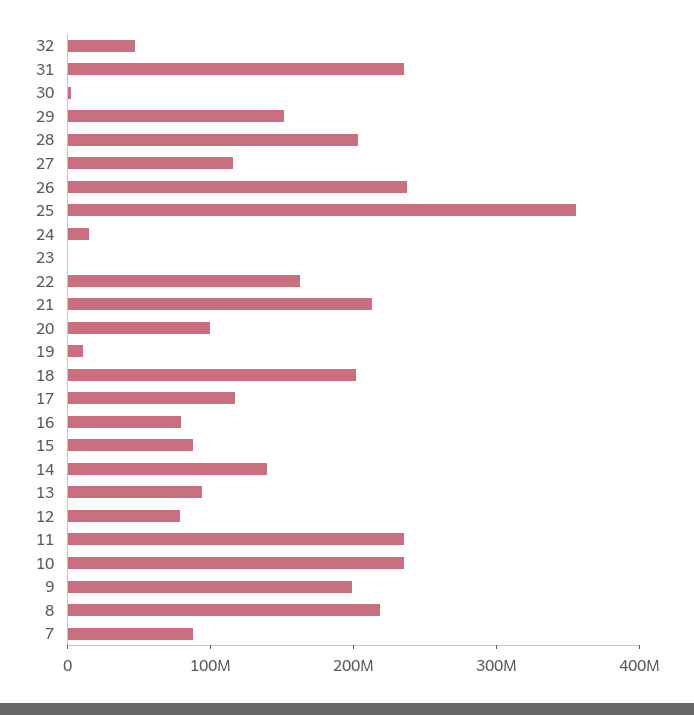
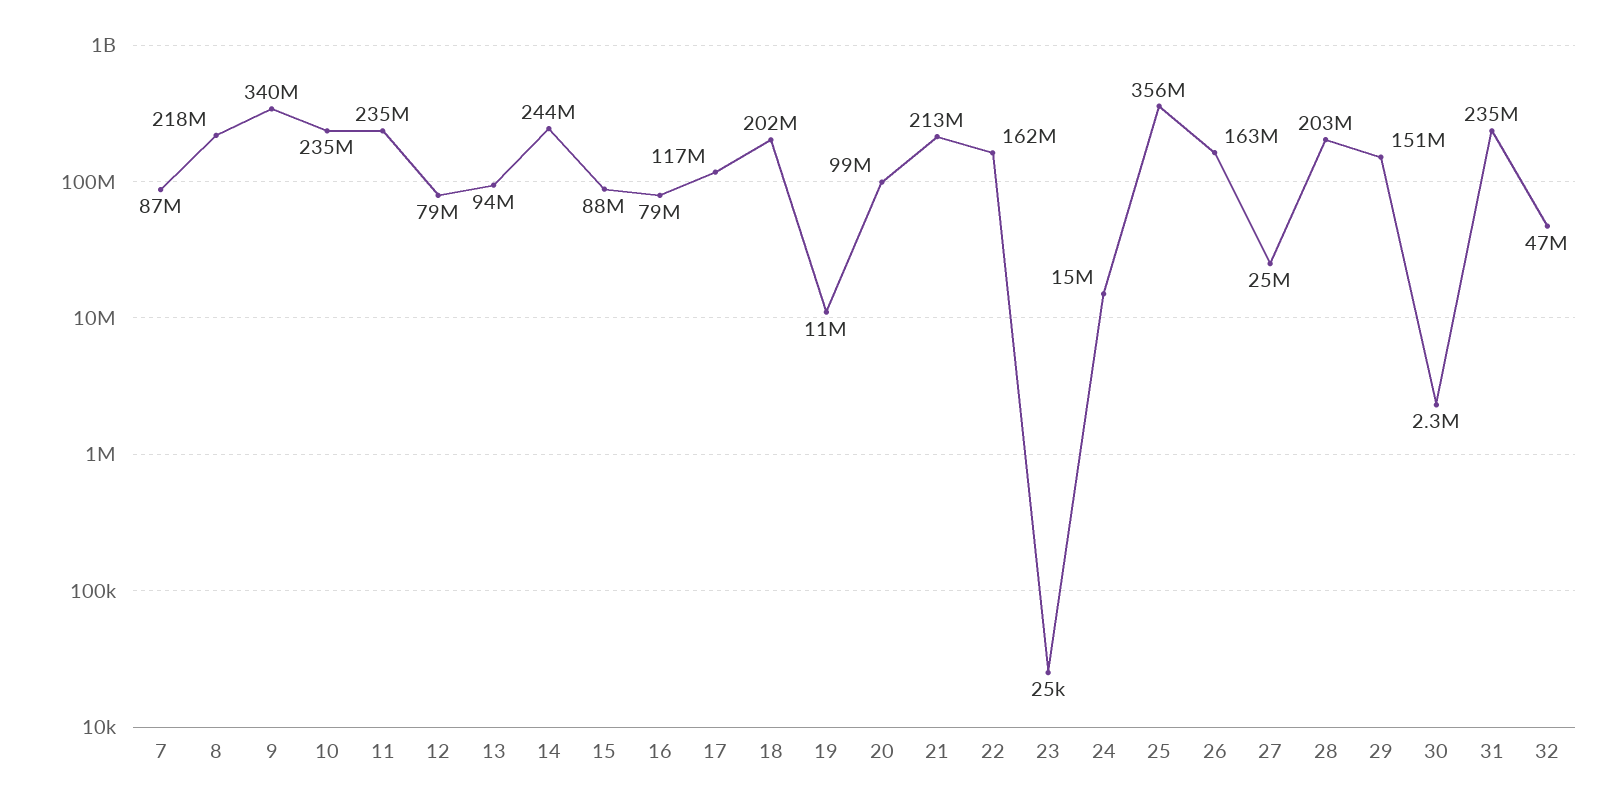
27: 120000000 -> 25000000
26: 240000000 -> 163000000
14: 140000000 -> 244000000
9: 200000000 -> 340000000

